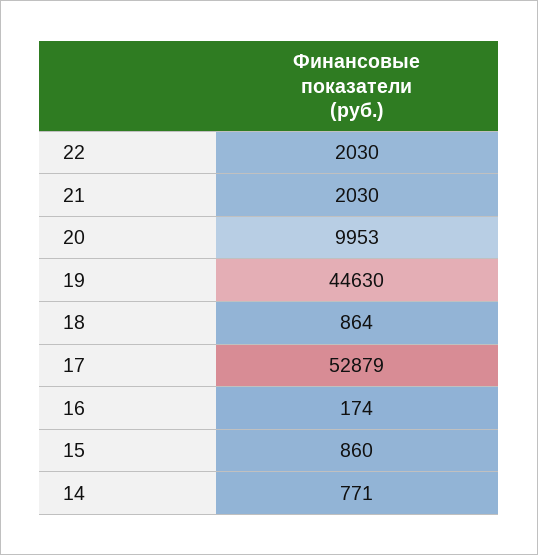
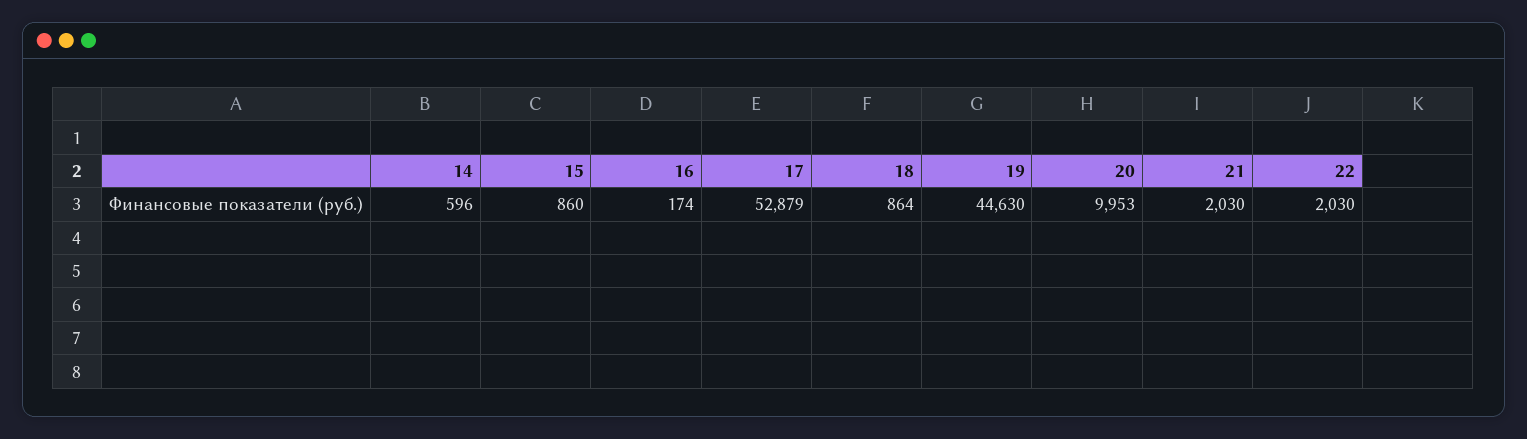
14: 771 -> 596

